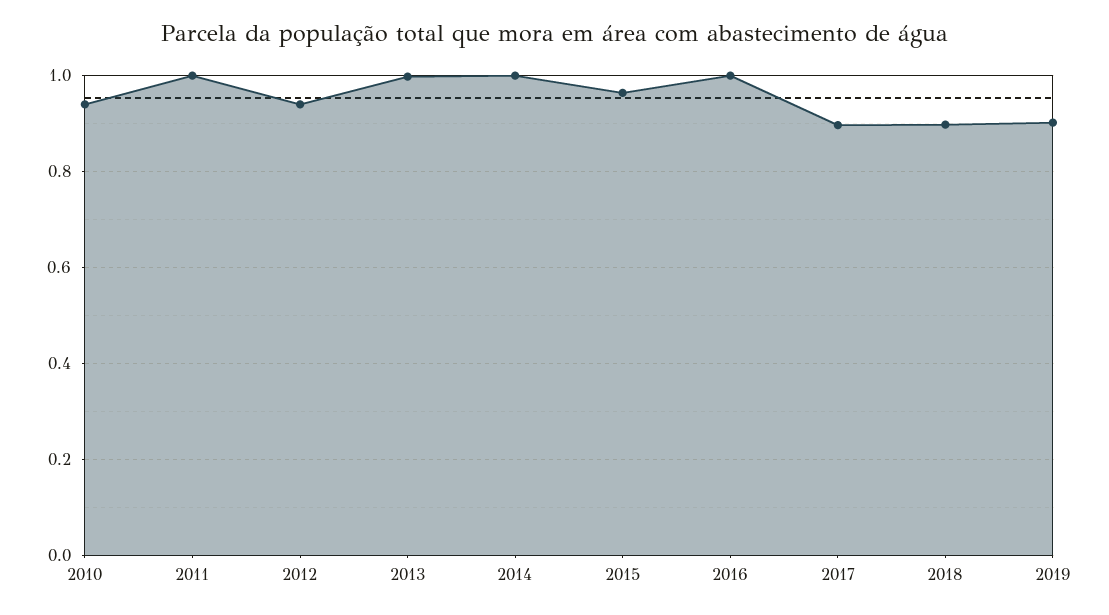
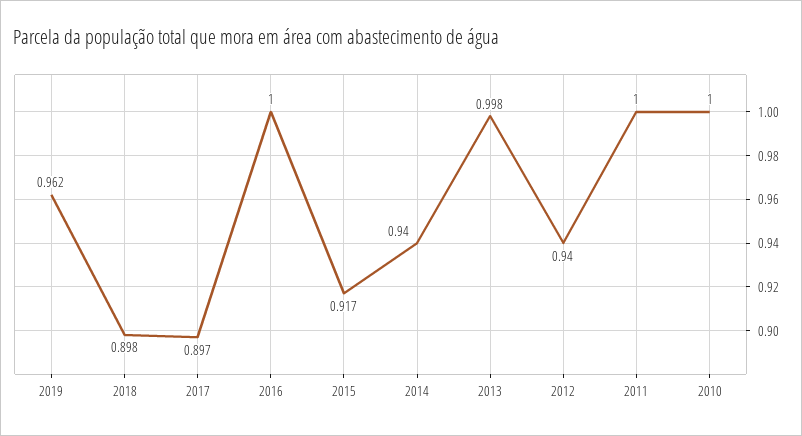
2010: 0.94 -> 1
2014: 1 -> 0.94
2015: 0.96 -> 0.917
2019: 0.9 -> 0.962

